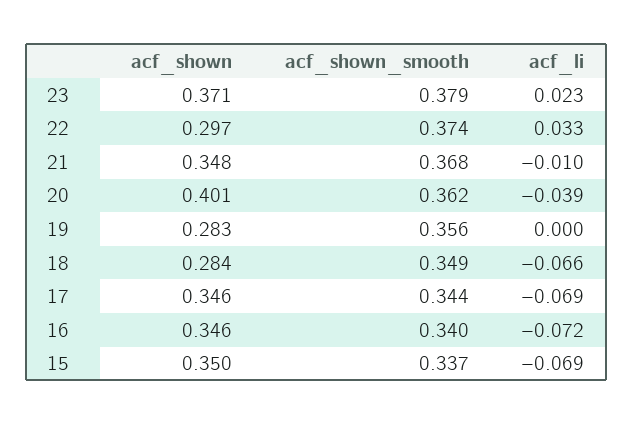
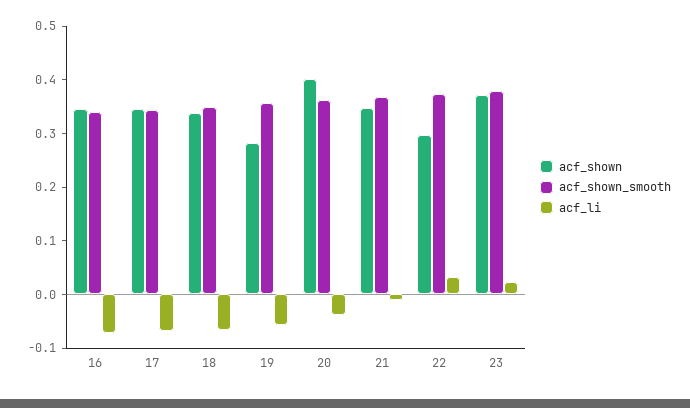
acf_li, 19: 0 -> -0.06
acf_shown, 18: 0.284 -> 0.34
acf_shown, 15: 0.35 -> none
acf_shown_smooth, 15: 0.337 -> none
acf_li, 15: -0.069 -> none

